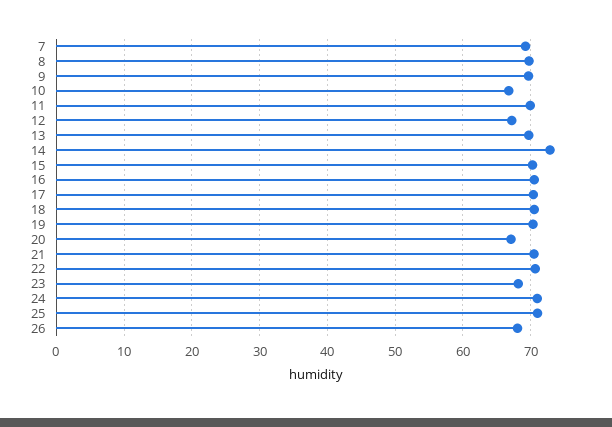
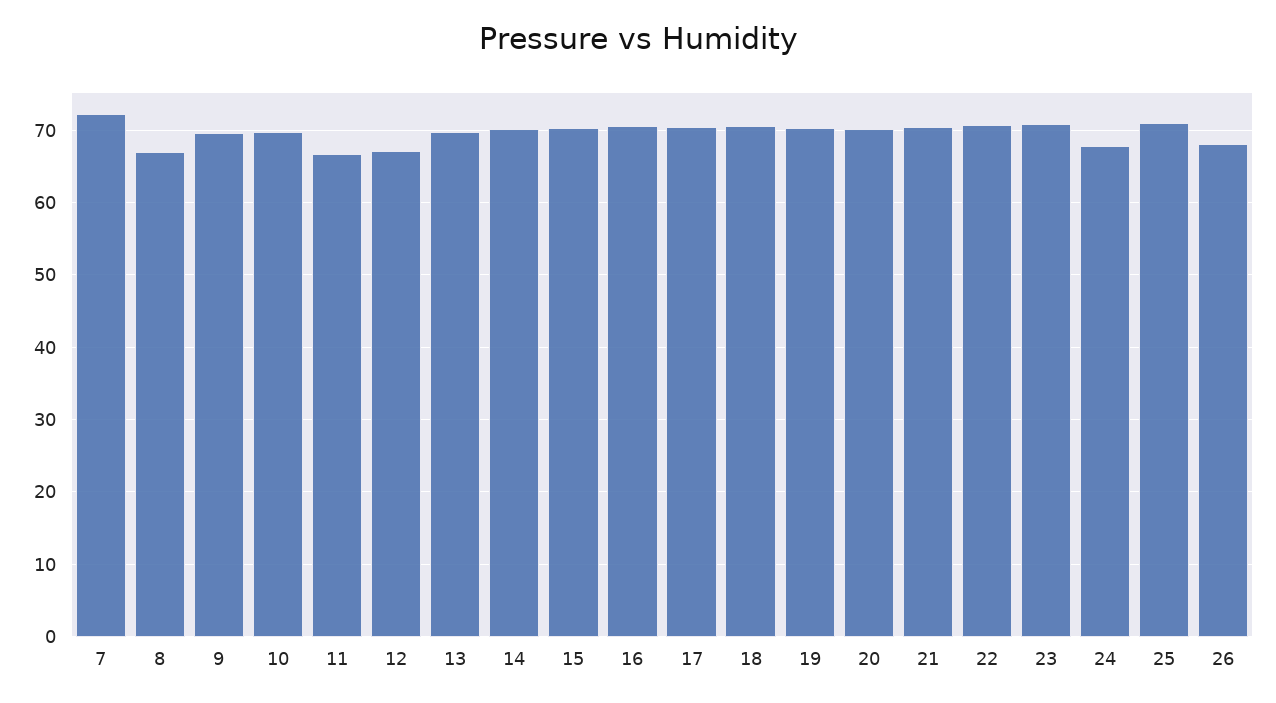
7: 69 -> 72
8: 70 -> 67
10: 67 -> 70
11: 70 -> 67
14: 73 -> 70
20: 67 -> 70
23: 68 -> 71
24: 71 -> 68

